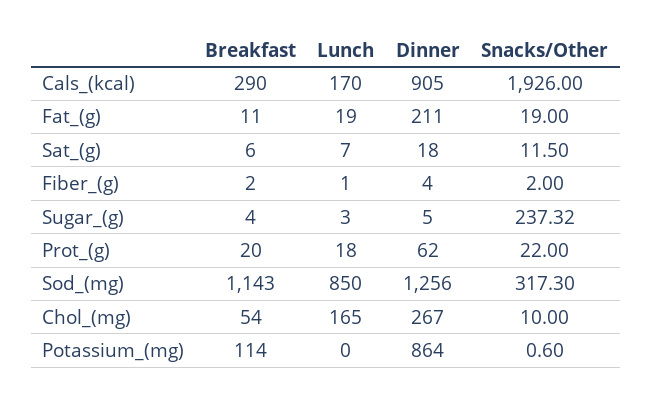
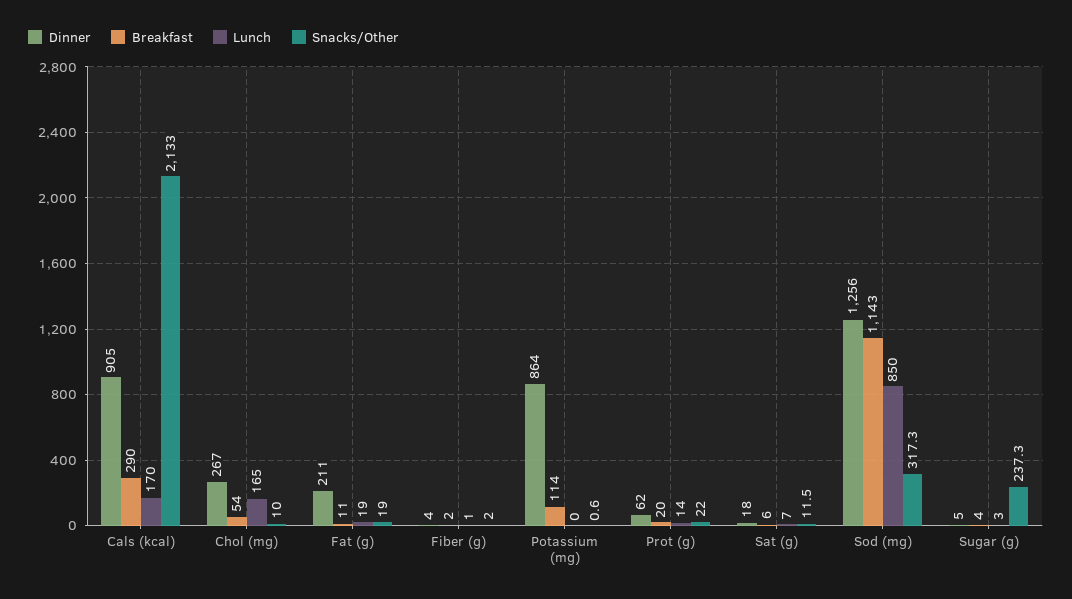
Snacks/Other, Cals_(kcal): 1926 -> 2133
Lunch, Prot_(g): 18 -> 14

